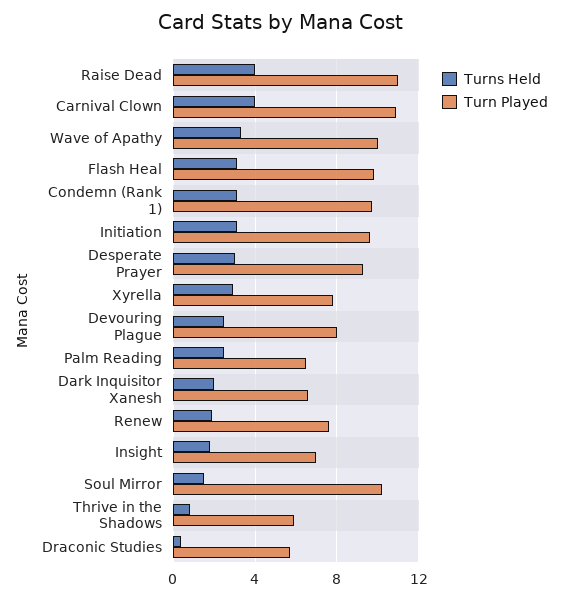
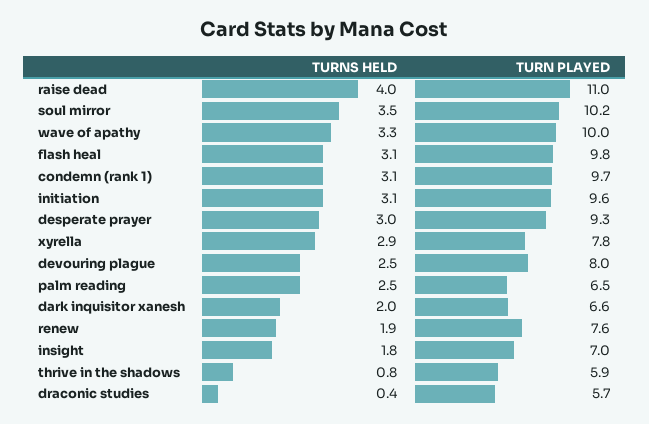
Turns Held, Carnival Clown: 4 -> none
Turn Played, Carnival Clown: 11 -> none
Turns Held, Soul Mirror: 1.5 -> 3.5

